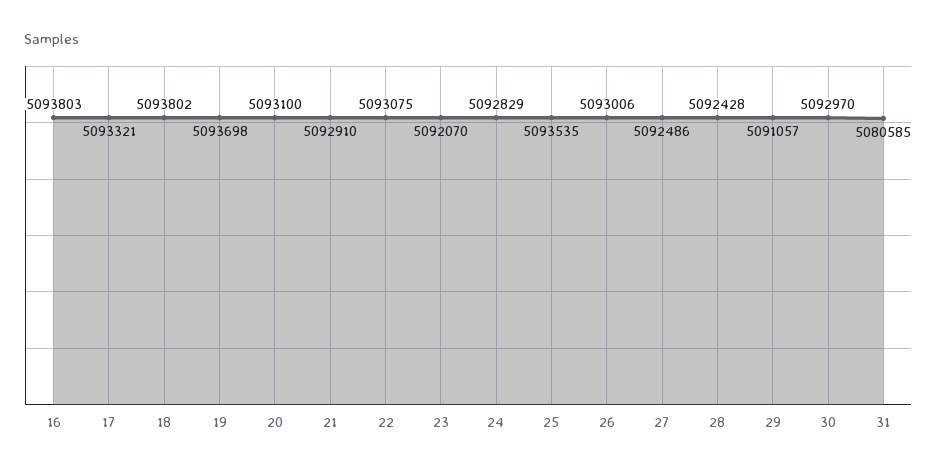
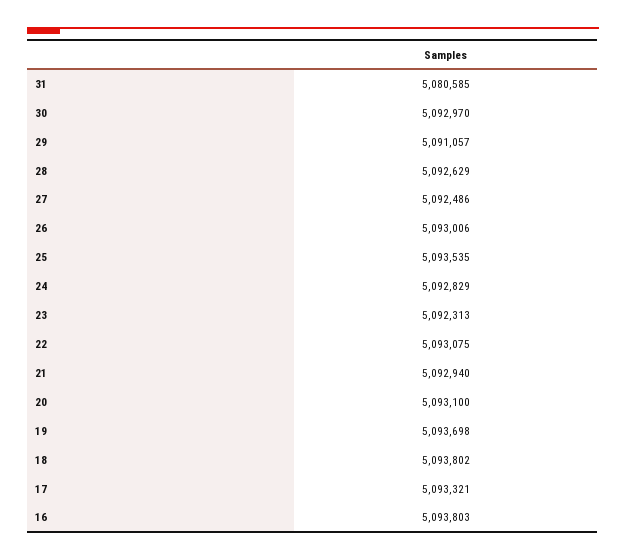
21: 5092910 -> 5092940
23: 5092070 -> 5092313
28: 5092428 -> 5092629

